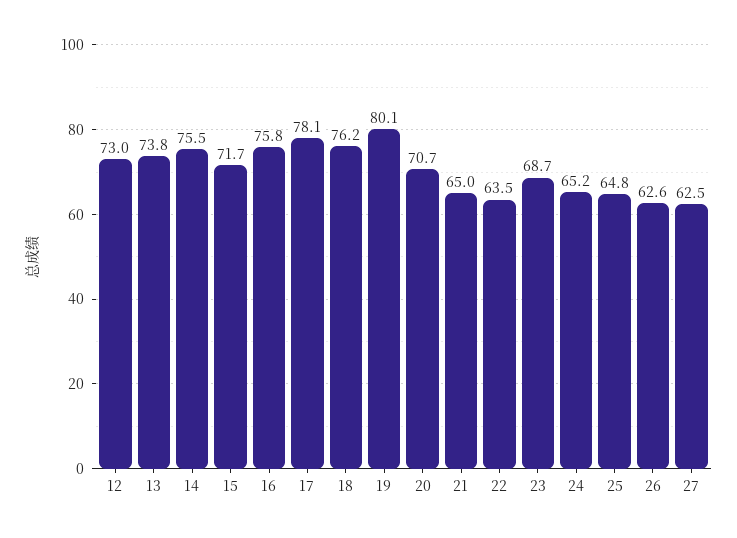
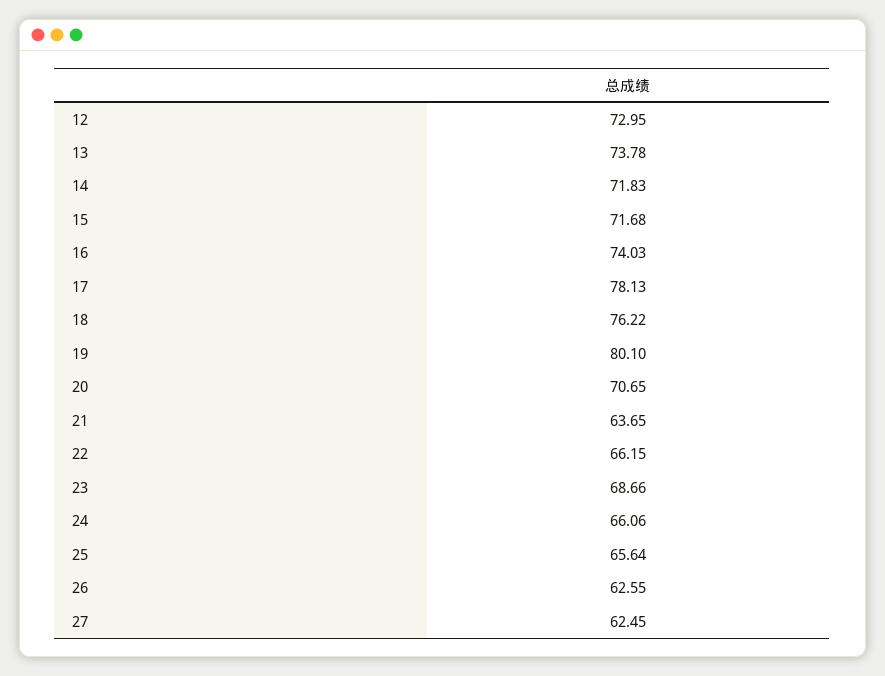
14: 75.5 -> 71.83
16: 75.8 -> 74.03
21: 65 -> 63.65
22: 63.5 -> 66.15
24: 65.2 -> 66.06
25: 64.8 -> 65.64

